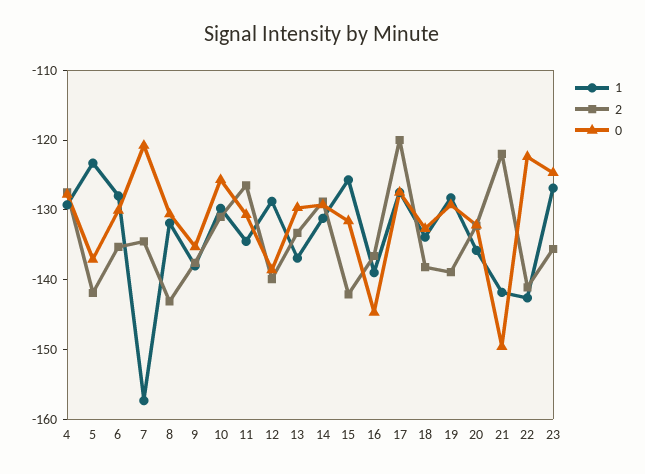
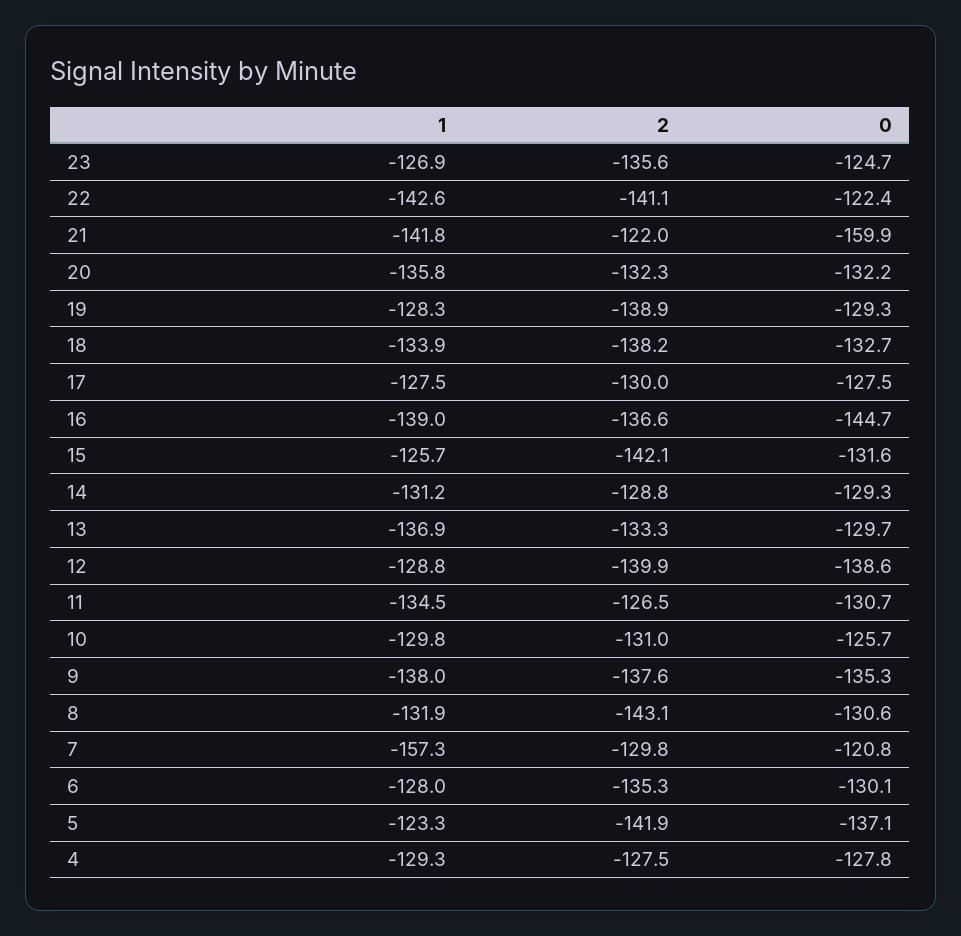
2, 7: -134 -> -129.8
2, 17: -120 -> -130
0, 21: -150 -> -159.9

